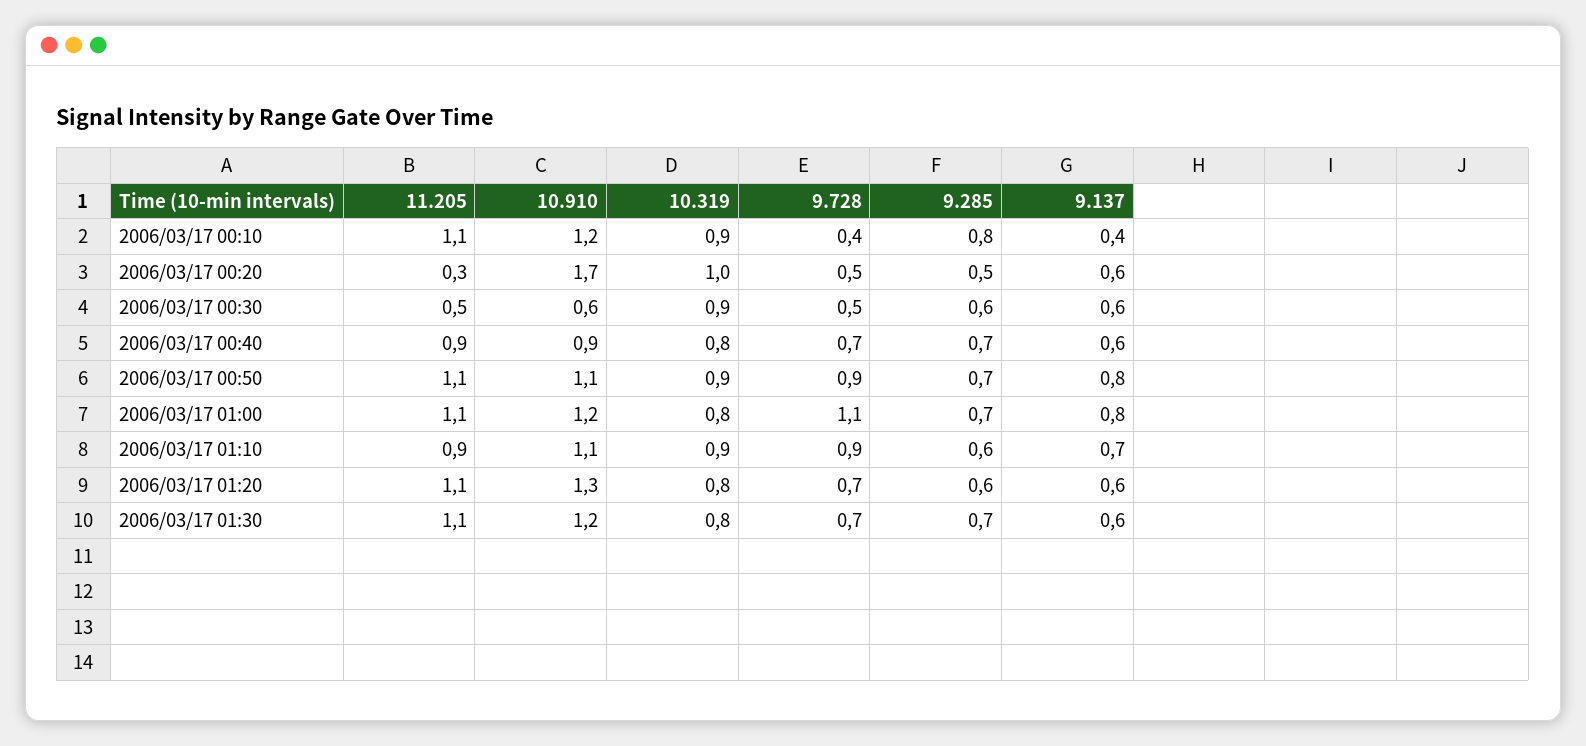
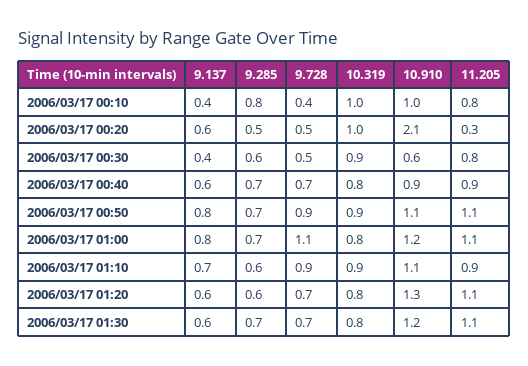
11.205, 2006/03/17 00:10: 1.1 -> 0.8
10.910, 2006/03/17 00:10: 1.2 -> 1
10.319, 2006/03/17 00:10: 0.9 -> 1
10.910, 2006/03/17 00:20: 1.7 -> 2.1
11.205, 2006/03/17 00:30: 0.5 -> 0.8
9.137, 2006/03/17 00:30: 0.6 -> 0.4

